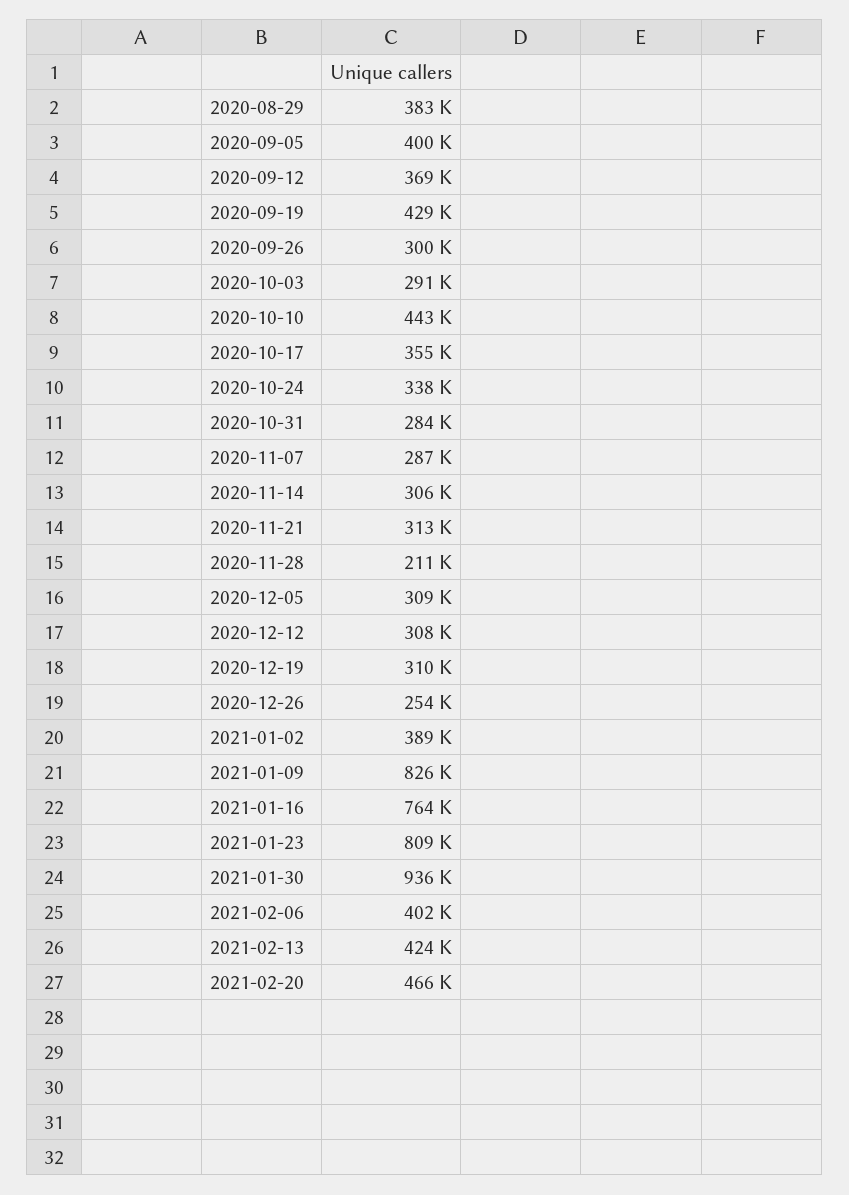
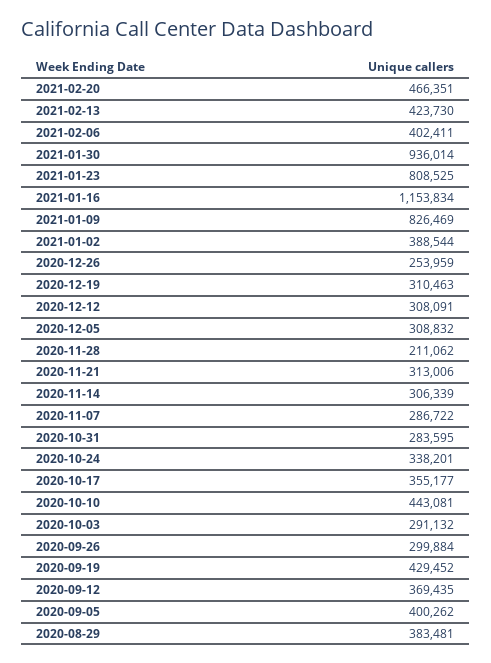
2021-01-16: 764000 -> 1153834

